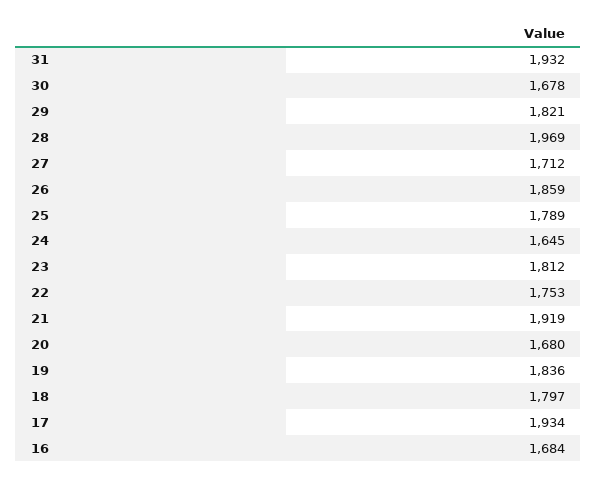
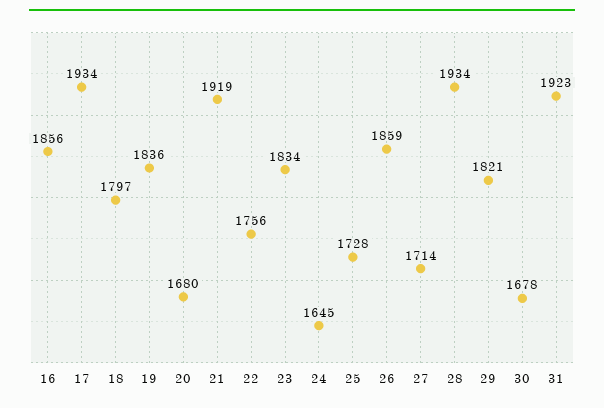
31: 1932 -> 1923
28: 1969 -> 1934
27: 1712 -> 1714
25: 1789 -> 1728
23: 1812 -> 1834
22: 1753 -> 1756
16: 1684 -> 1856

